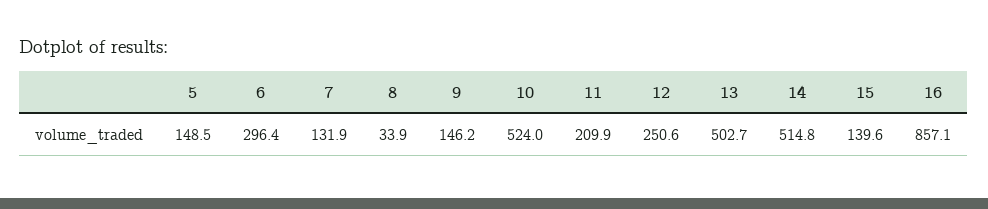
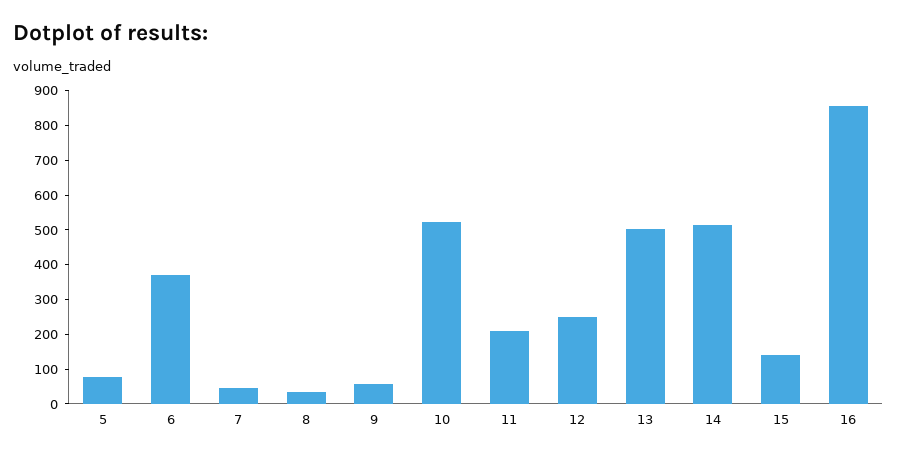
5: 148.5 -> 75
6: 296.4 -> 375
7: 131.9 -> 50
9: 146.2 -> 50

